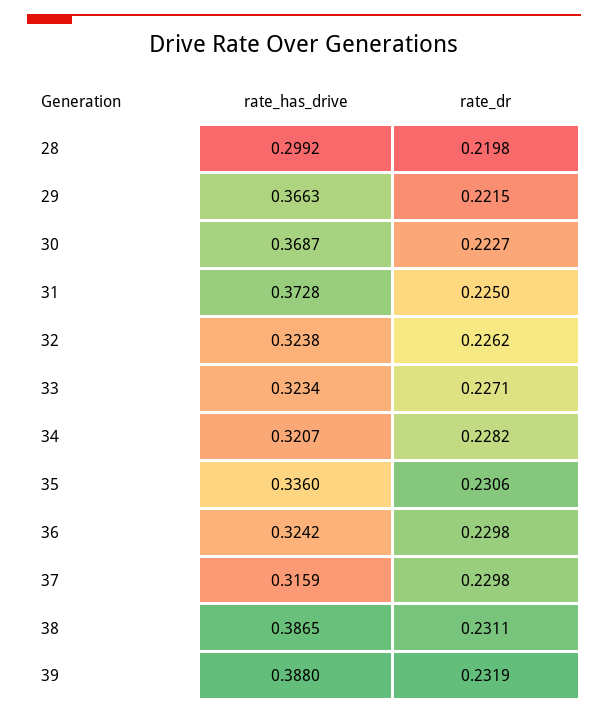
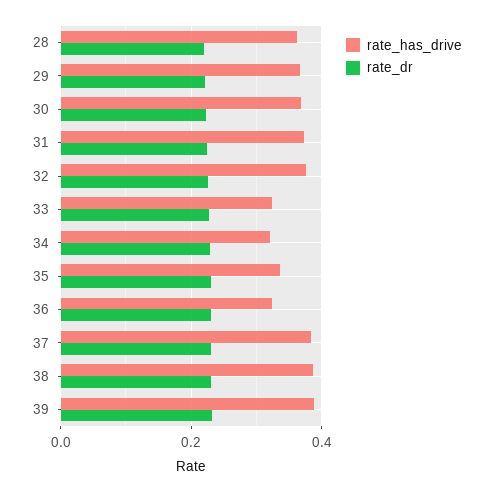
rate_has_drive, 28: 0.2992 -> 0.36
rate_has_drive, 32: 0.3238 -> 0.38
rate_has_drive, 37: 0.3159 -> 0.38

